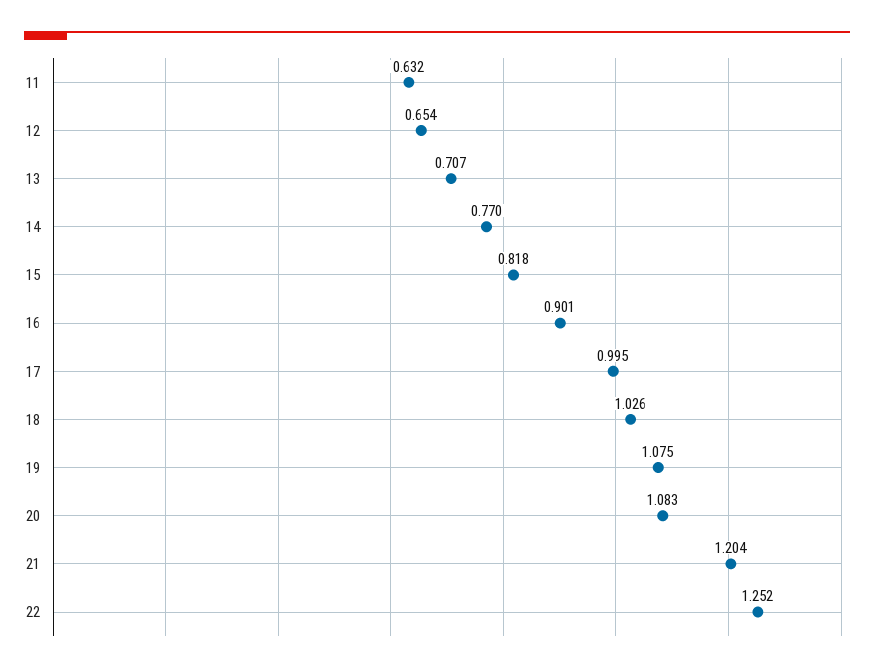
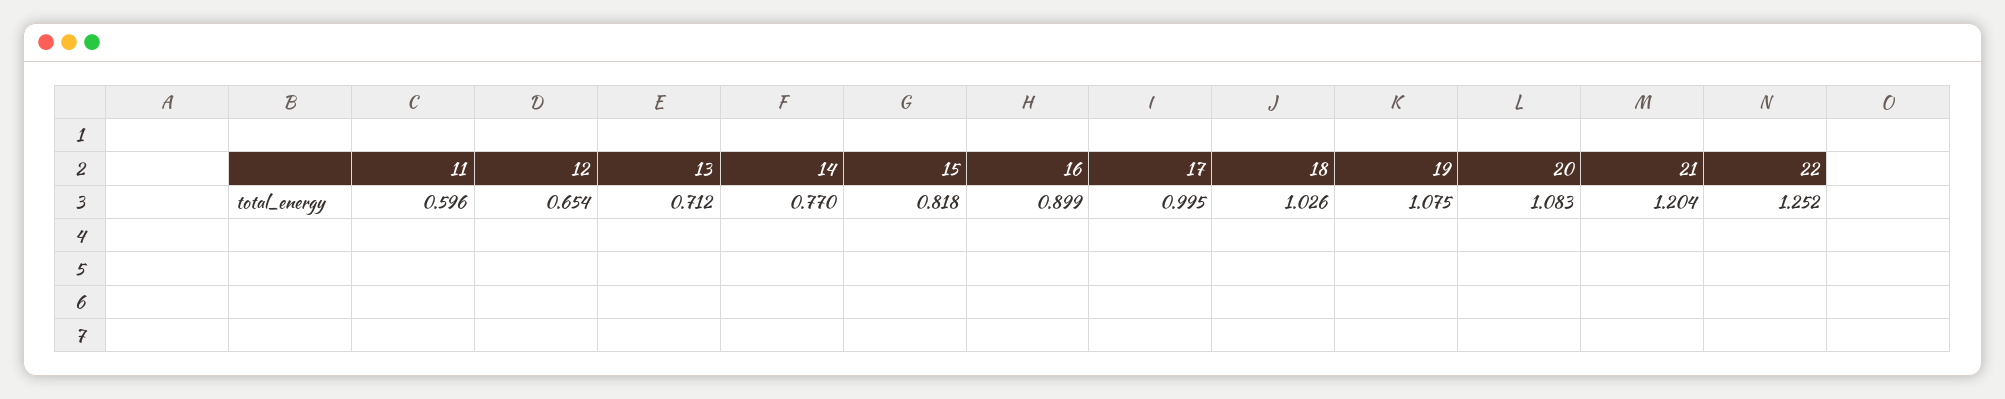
11: 0.632 -> 0.596
13: 0.707 -> 0.712
16: 0.901 -> 0.899

